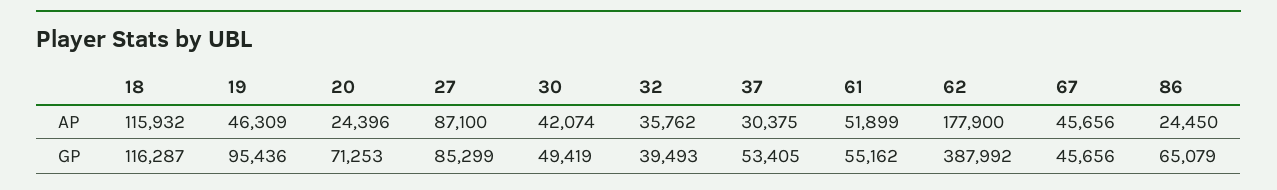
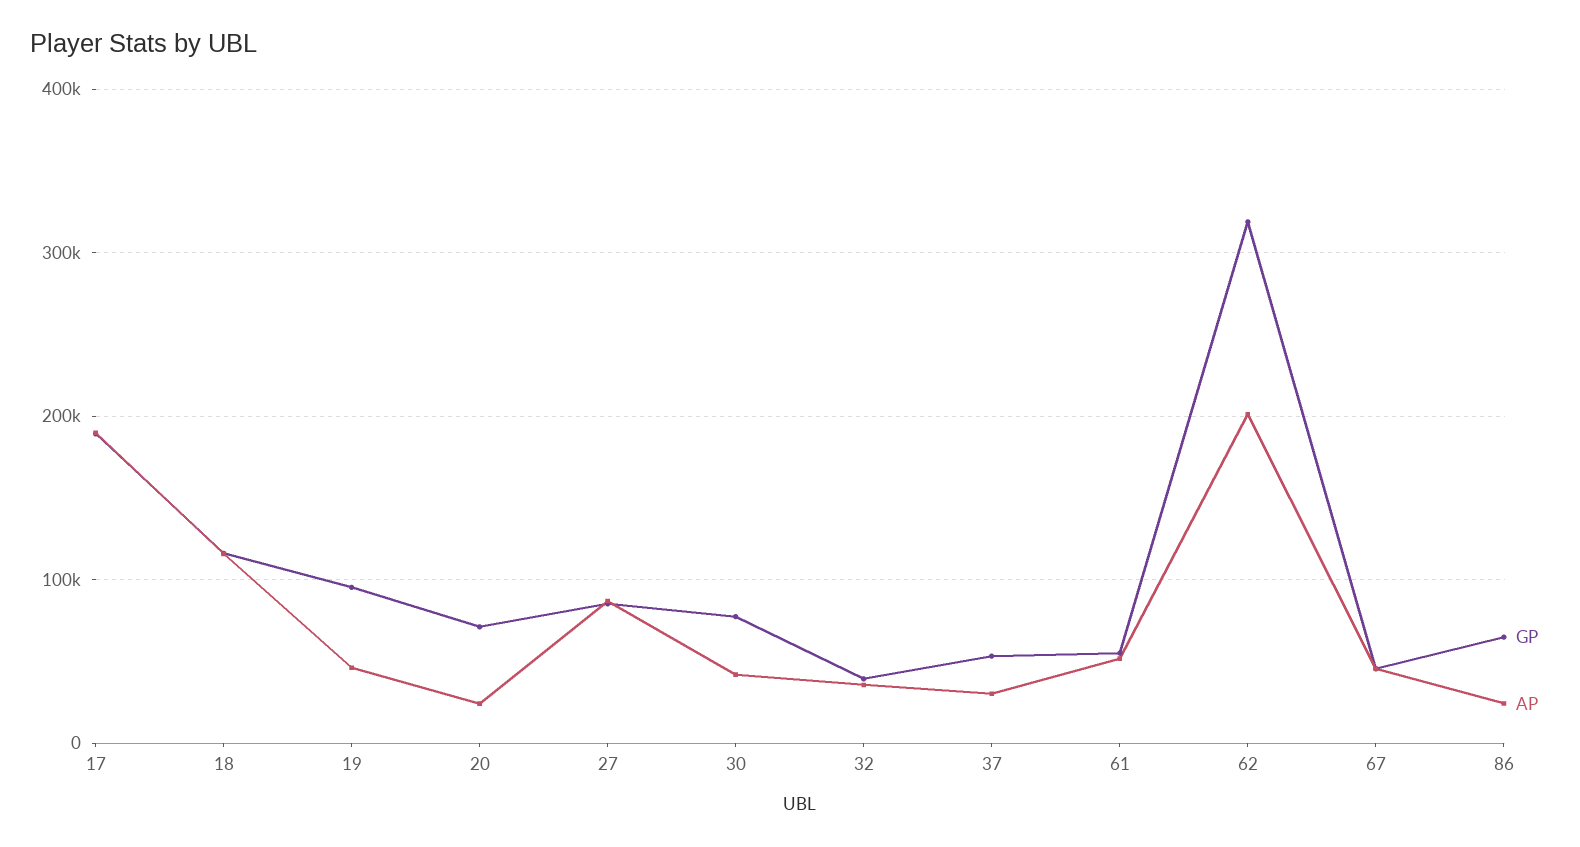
AP, 62: 177900 -> 200000
GP, 30: 49419 -> 80000
GP, 62: 387992 -> 320000
GP, 17: none -> 190000
AP, 17: none -> 190000

